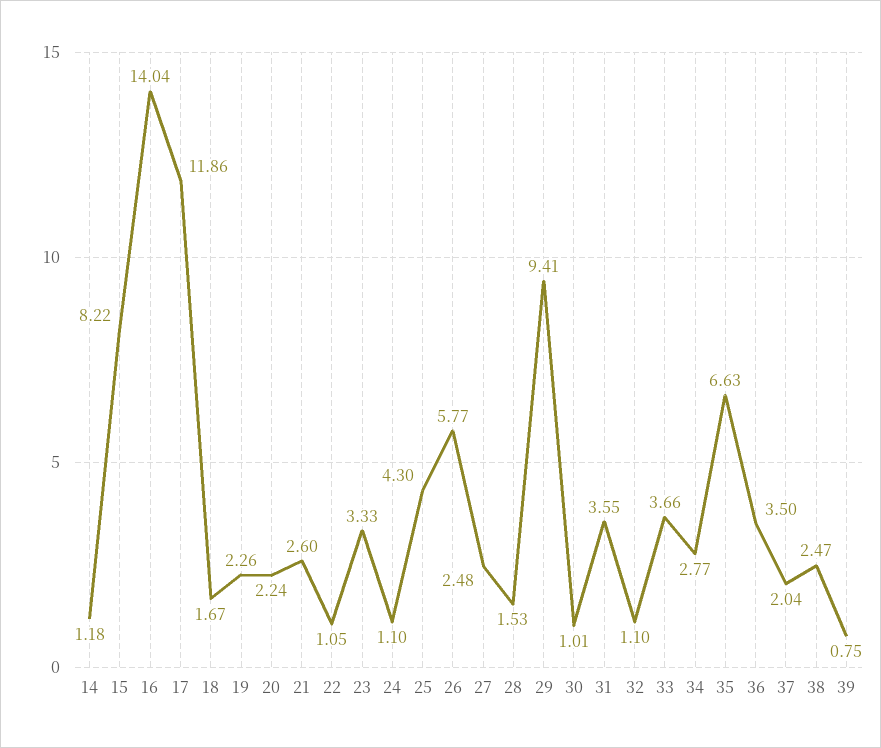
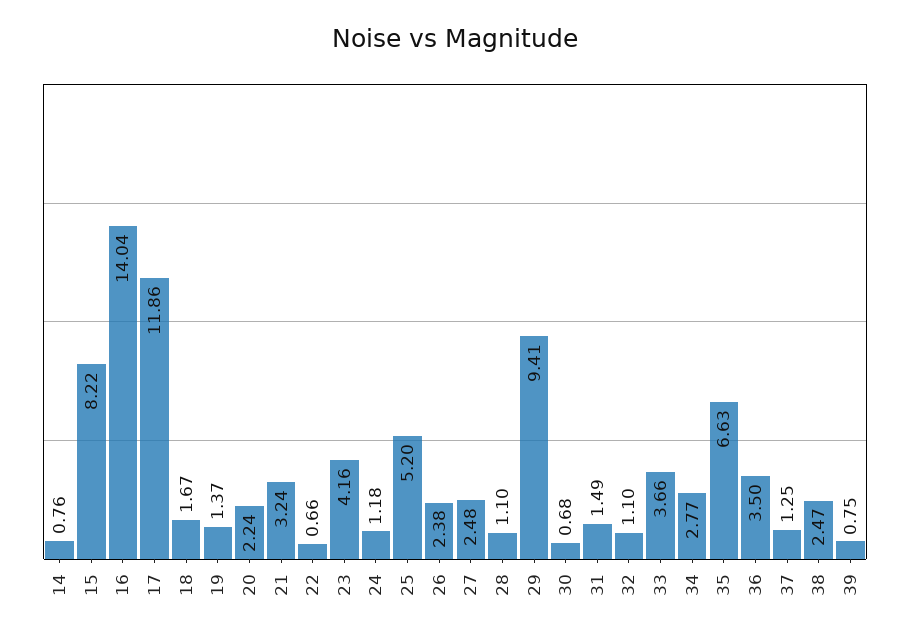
14: 1.18 -> 0.76
19: 2.26 -> 1.37
21: 2.6 -> 3.24
22: 1.05 -> 0.66
23: 3.33 -> 4.16
24: 1.1 -> 1.18
25: 4.3 -> 5.2
26: 5.77 -> 2.38
28: 1.53 -> 1.1
30: 1.01 -> 0.68
31: 3.55 -> 1.49
37: 2.04 -> 1.25

